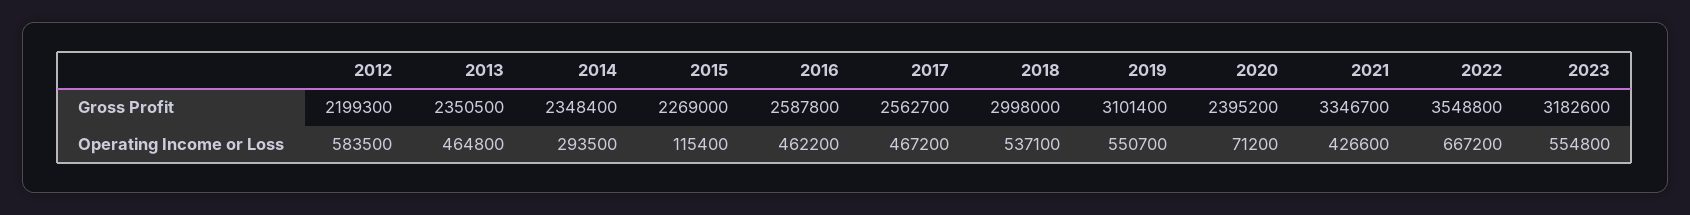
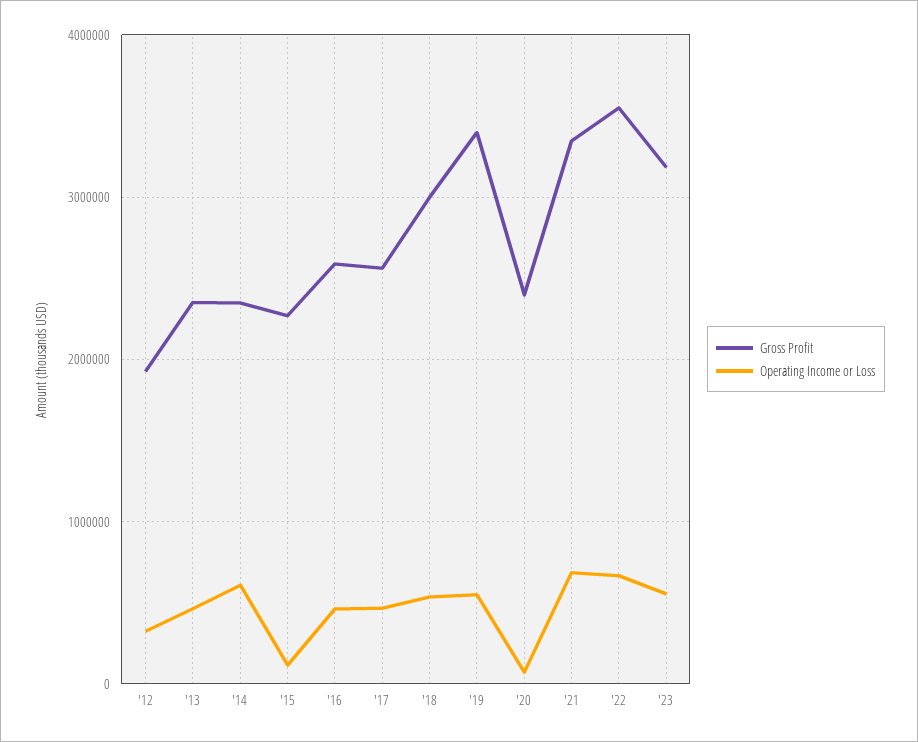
Gross Profit, 2012: 2199300 -> 1900000
Gross Profit, 2019: 3101400 -> 3400000
Operating Income or Loss, 2012: 583500 -> 300000
Operating Income or Loss, 2014: 293500 -> 600000
Operating Income or Loss, 2021: 426600 -> 700000

